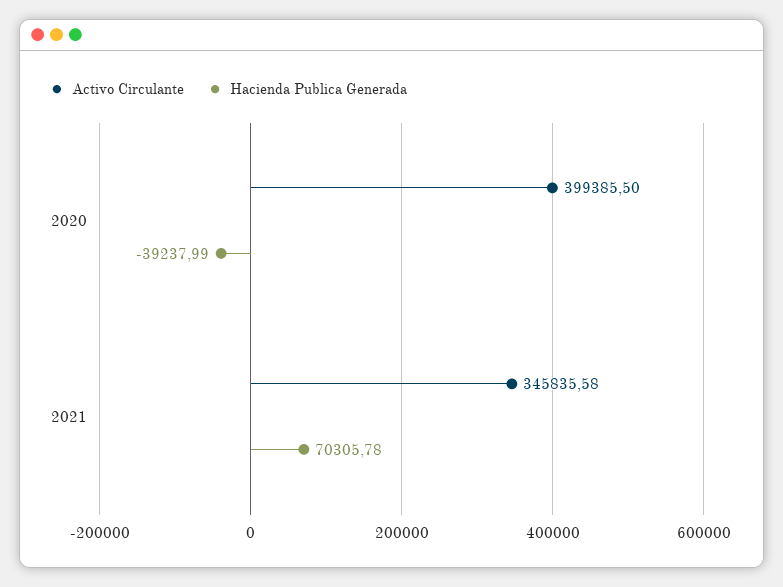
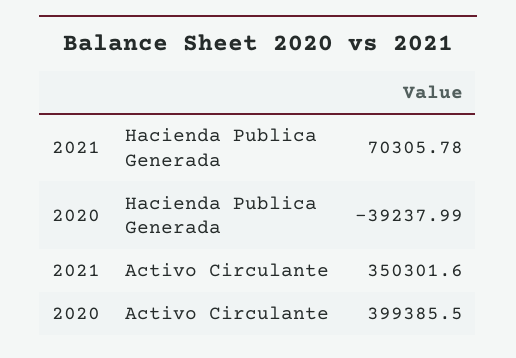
Activo Circulante, 2021: 345835.58 -> 350301.6

